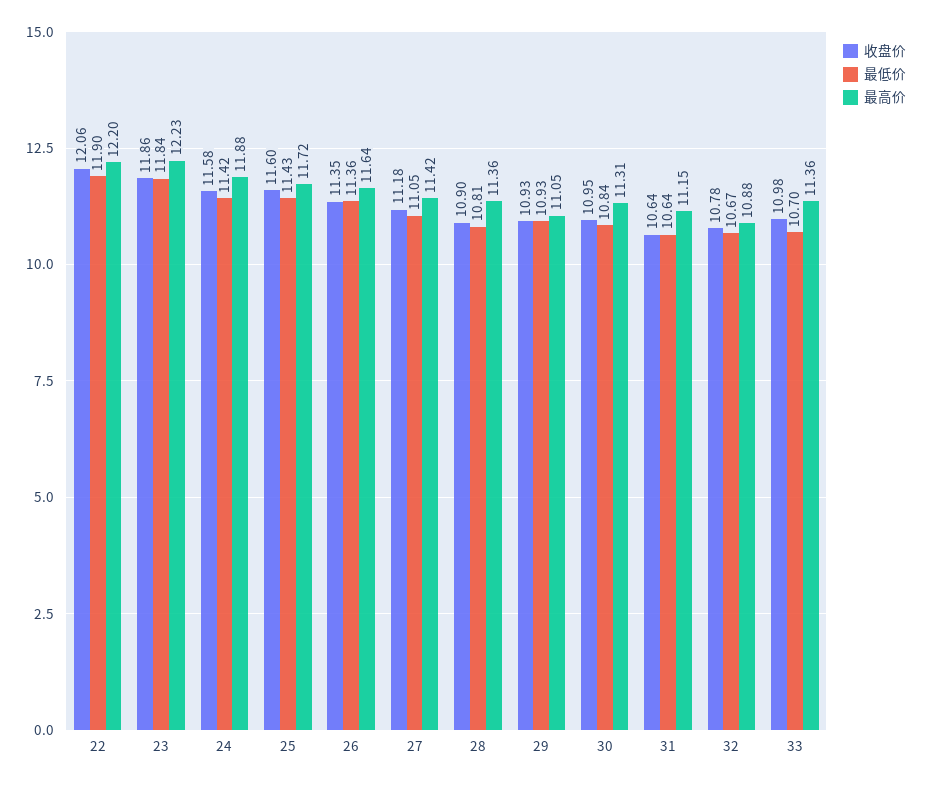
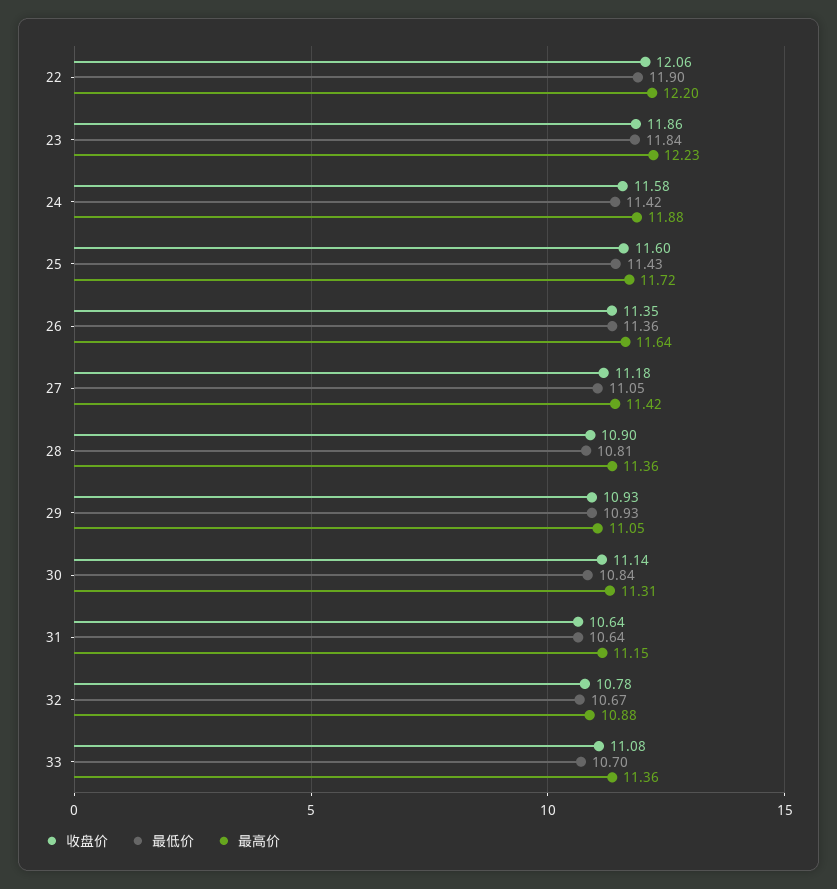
收盘价, 30: 10.95 -> 11.14
收盘价, 33: 10.98 -> 11.08

